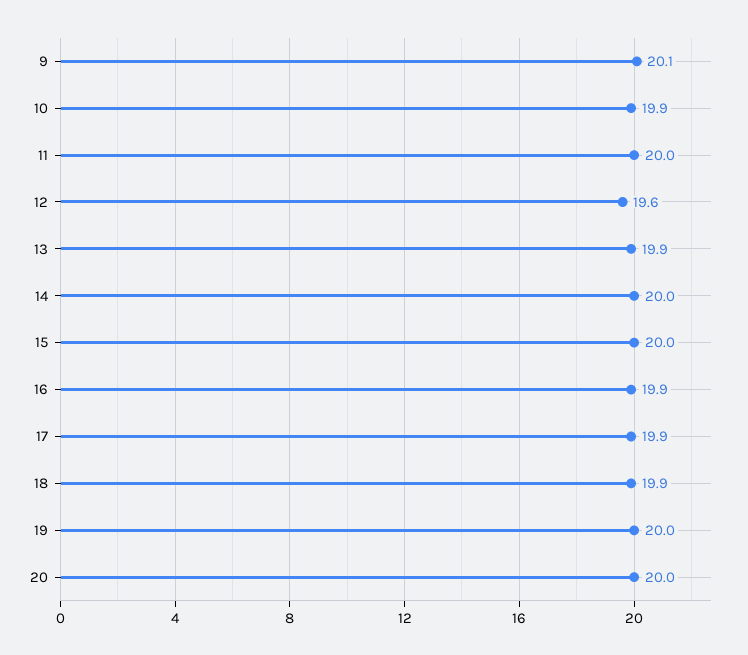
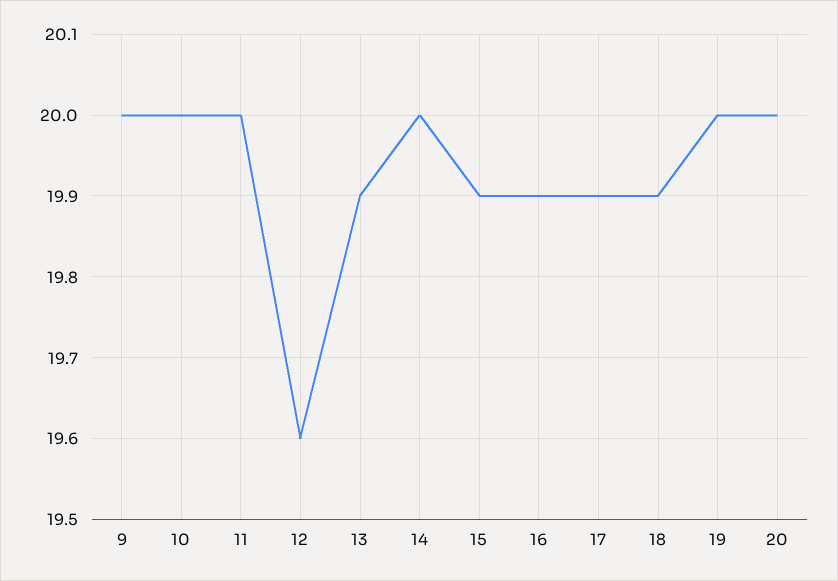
9: 20.1 -> 20
10: 19.9 -> 20
15: 20 -> 19.9

